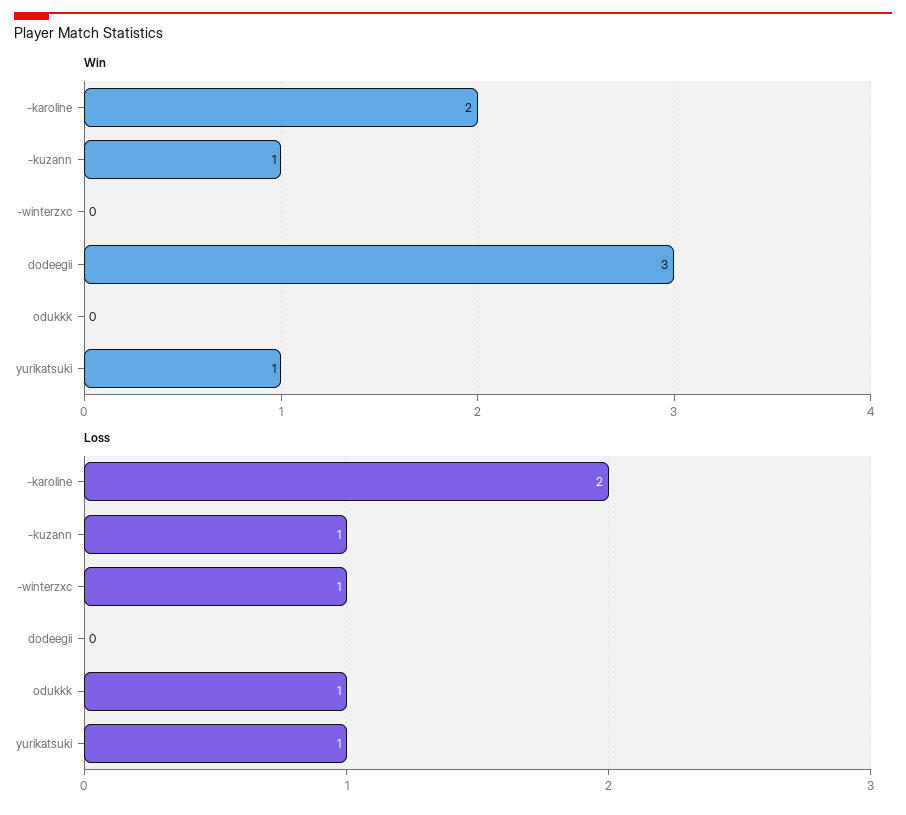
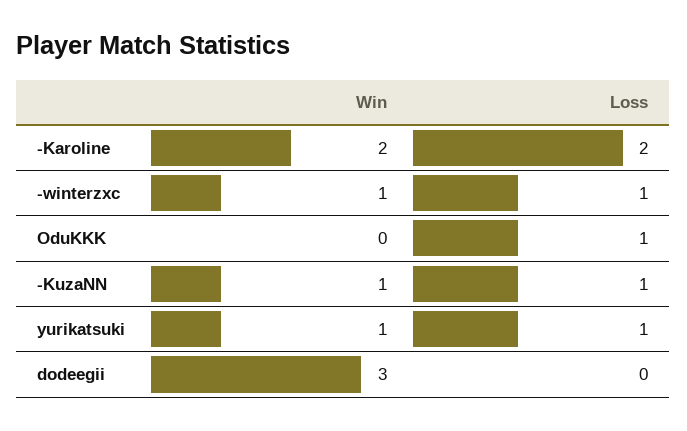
Win, -winterzxc: 0 -> 1

